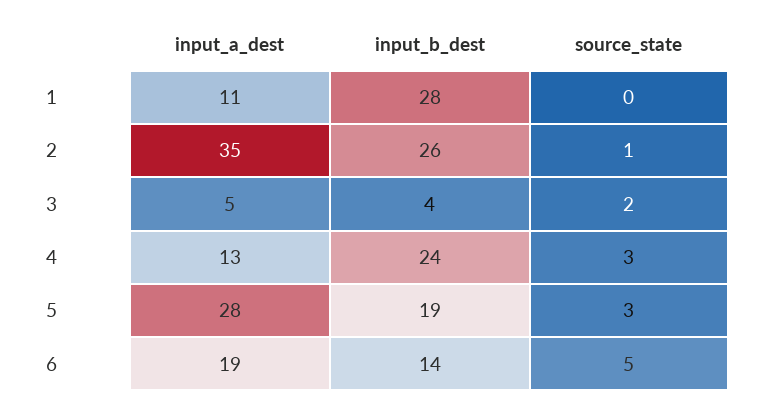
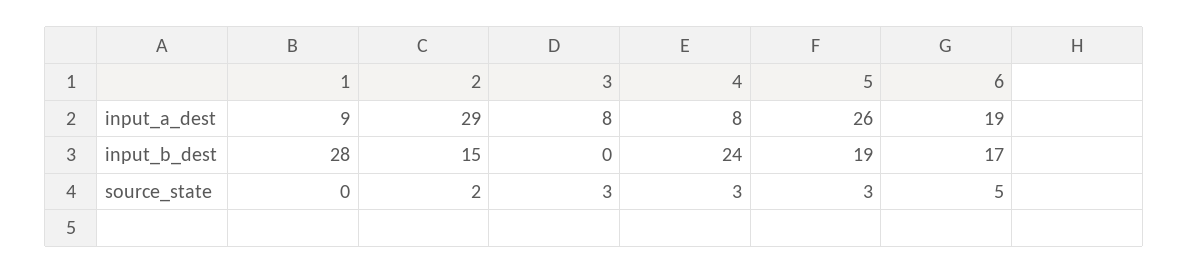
input_a_dest, 1: 11 -> 9
input_a_dest, 2: 35 -> 29
input_b_dest, 2: 26 -> 15
source_state, 2: 1 -> 2
input_a_dest, 3: 5 -> 8
input_b_dest, 3: 4 -> 0
source_state, 3: 2 -> 3
input_a_dest, 4: 13 -> 8
input_a_dest, 5: 28 -> 26
input_b_dest, 6: 14 -> 17

